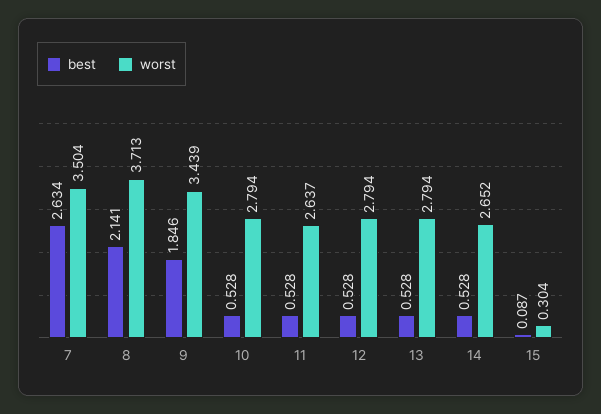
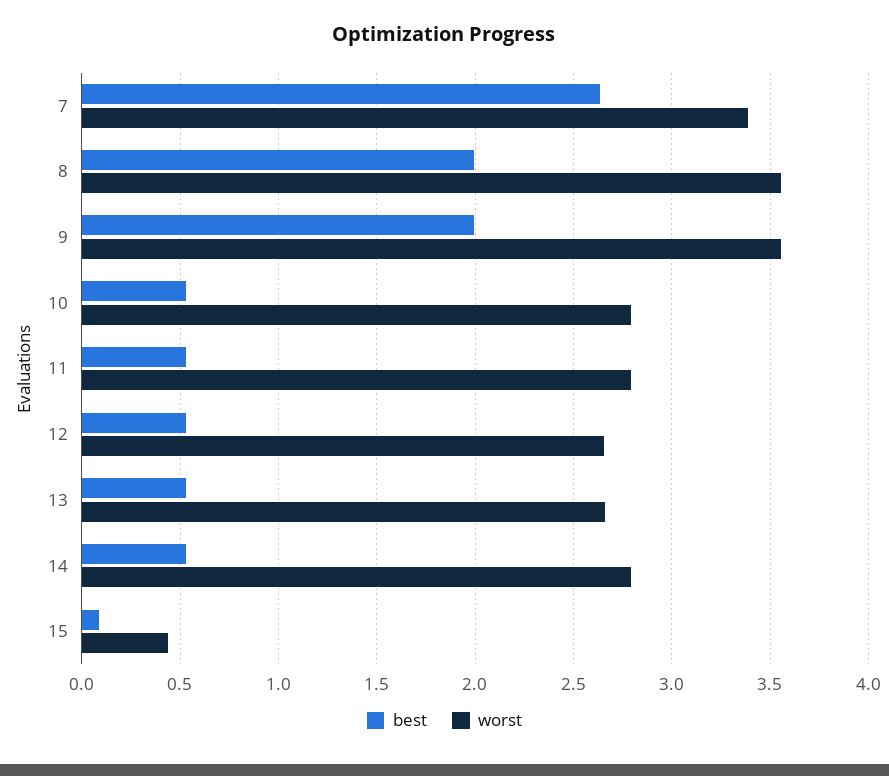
worst, 7: 3.504 -> 3.4
best, 8: 2.141 -> 2
worst, 8: 3.713 -> 3.55
best, 9: 1.846 -> 2
worst, 9: 3.439 -> 3.55
worst, 11: 2.637 -> 2.8
worst, 12: 2.794 -> 2.65
worst, 13: 2.794 -> 2.65
worst, 14: 2.652 -> 2.8
worst, 15: 0.304 -> 0.45

